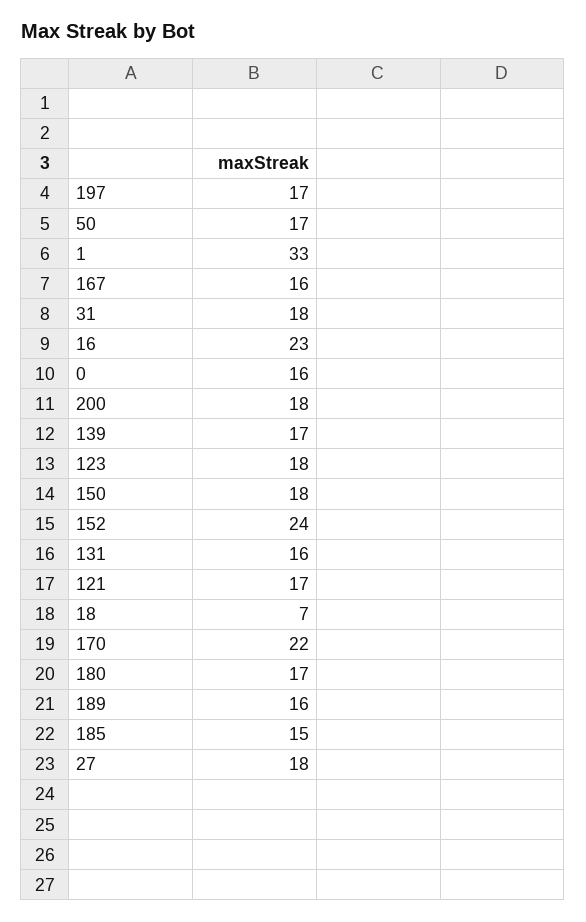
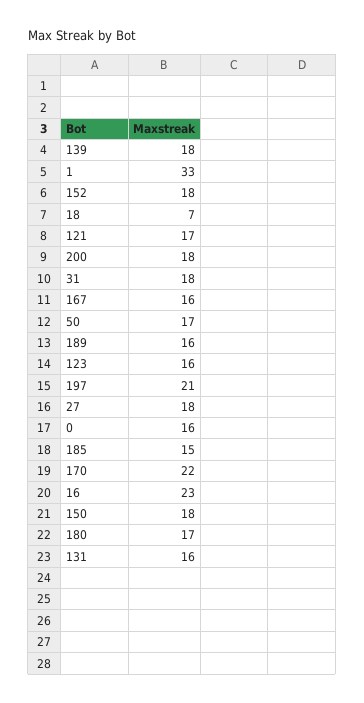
197: 17 -> 21
139: 17 -> 18
123: 18 -> 16
152: 24 -> 18

